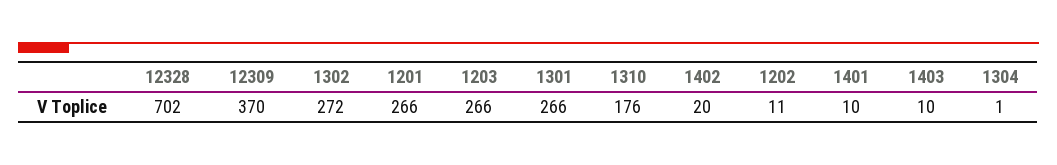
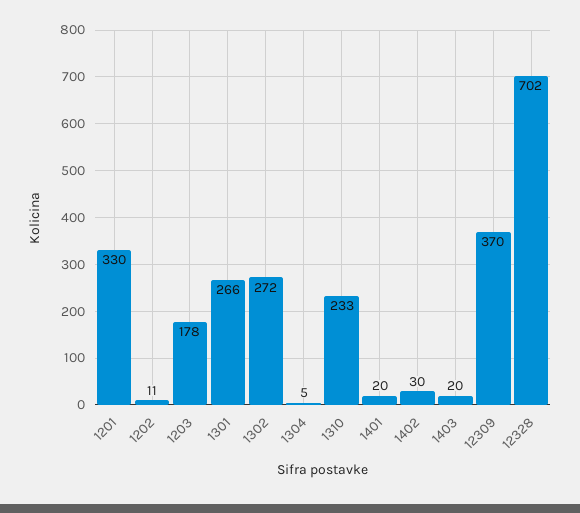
1201: 266 -> 330
1203: 266 -> 178
1310: 176 -> 233
1402: 20 -> 30
1401: 10 -> 20
1403: 10 -> 20
1304: 1 -> 5

